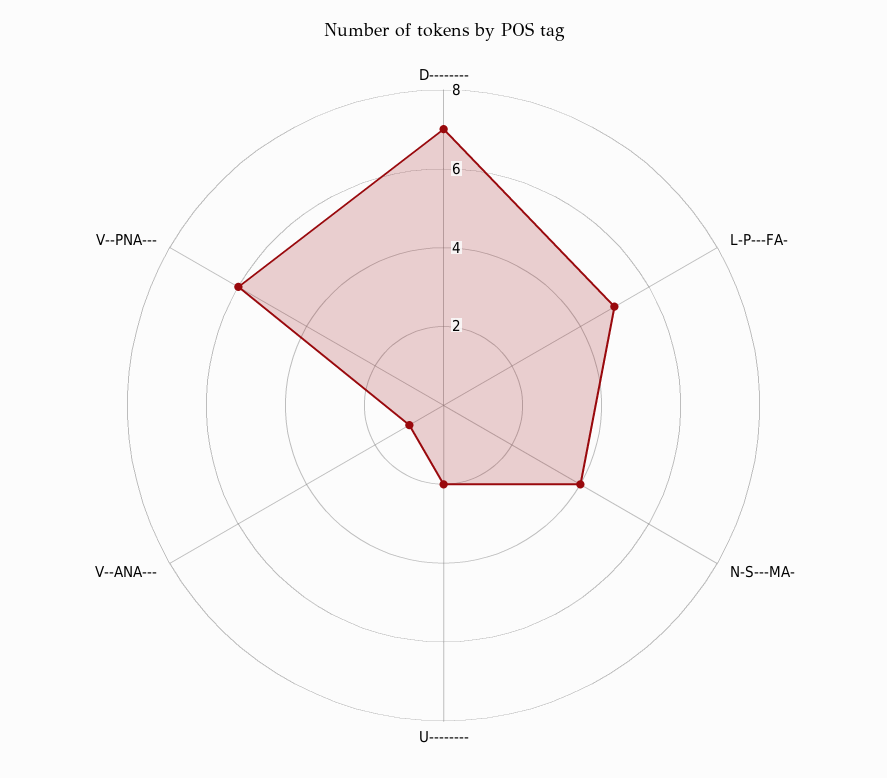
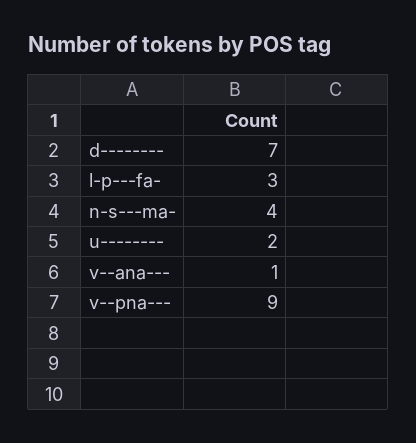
L-P---FA-: 5 -> 3
V--PNA---: 6 -> 9

